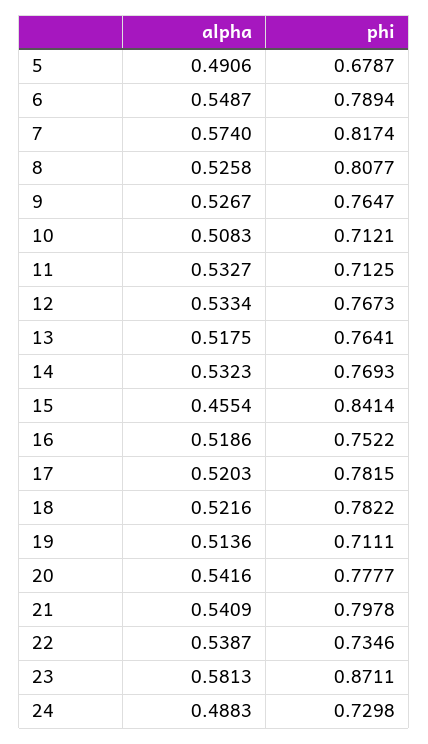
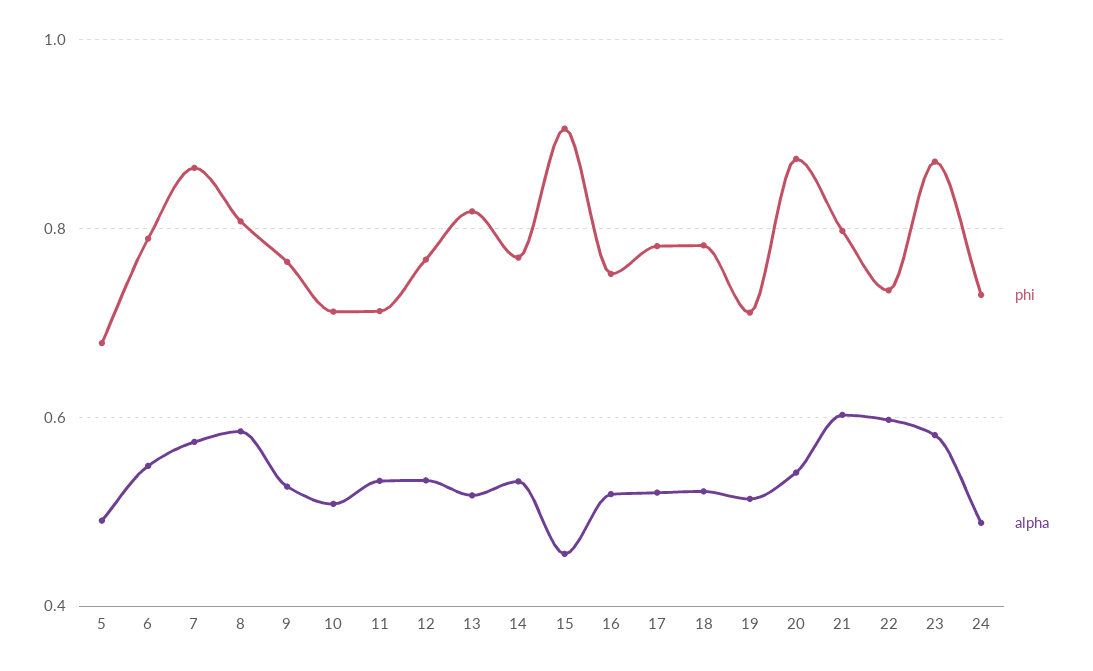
phi, 7: 0.8174 -> 0.86
alpha, 8: 0.5258 -> 0.58
phi, 13: 0.7641 -> 0.82
phi, 15: 0.8414 -> 0.9
phi, 20: 0.7777 -> 0.88
alpha, 21: 0.5409 -> 0.6
alpha, 22: 0.5387 -> 0.6

